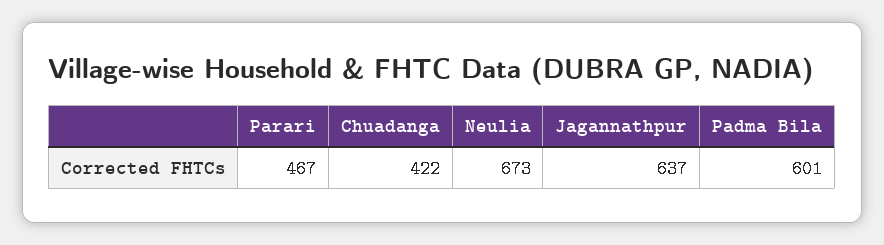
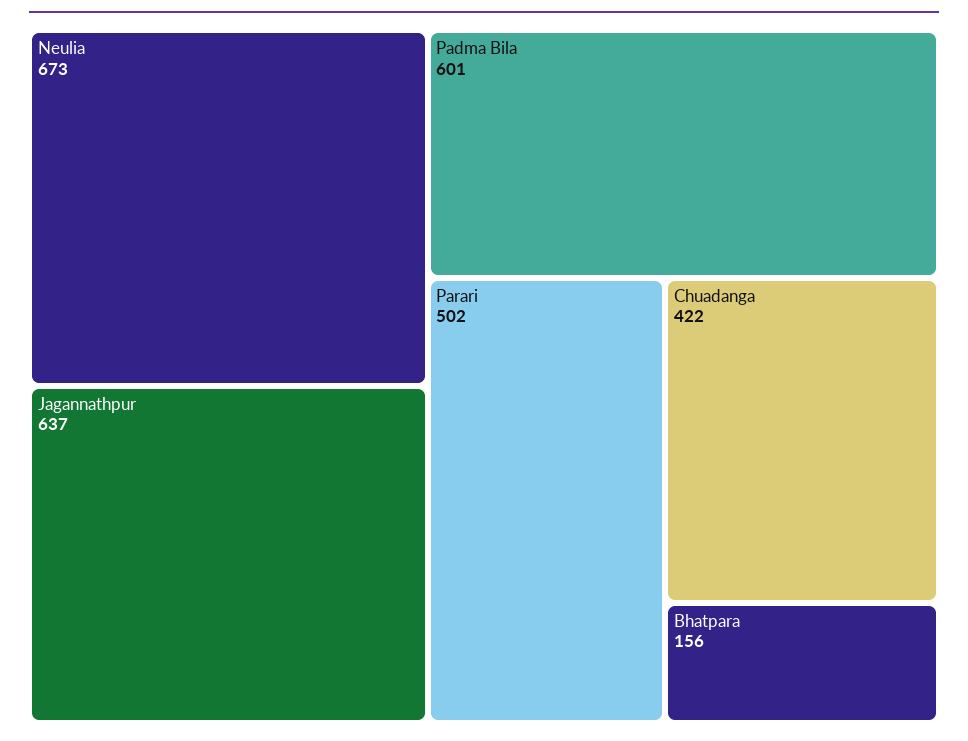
Parari: 467 -> 502
Bhatpara: none -> 156

